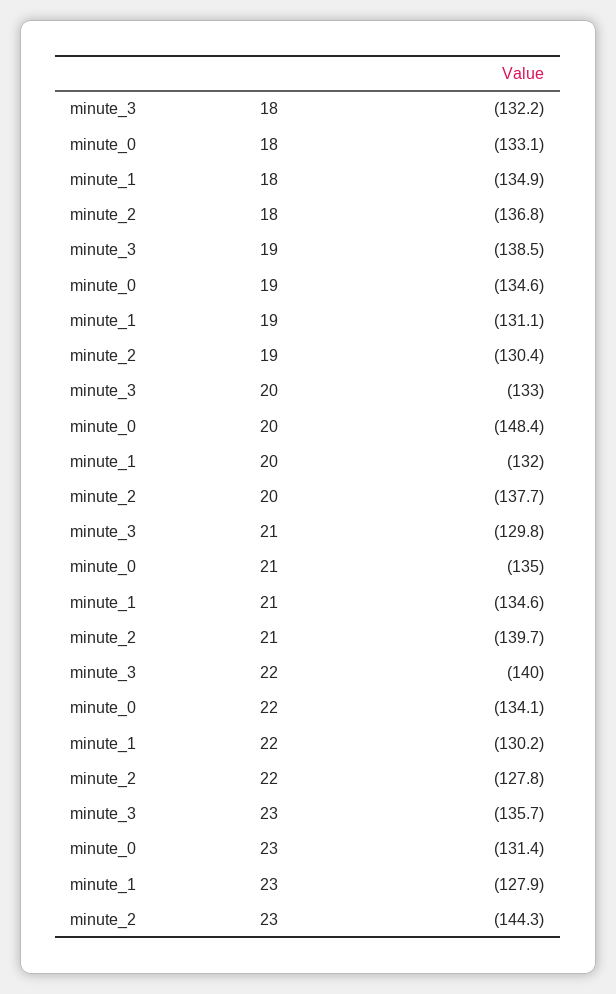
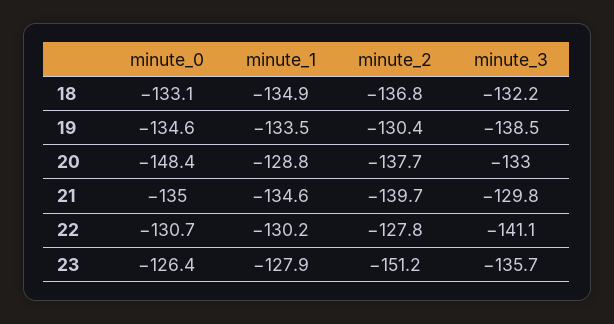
minute_1, 19: -131.1 -> -133.5
minute_1, 20: -132 -> -128.8
minute_3, 22: -140 -> -141.1
minute_0, 22: -134.1 -> -130.7
minute_0, 23: -131.4 -> -126.4
minute_2, 23: -144.3 -> -151.2

